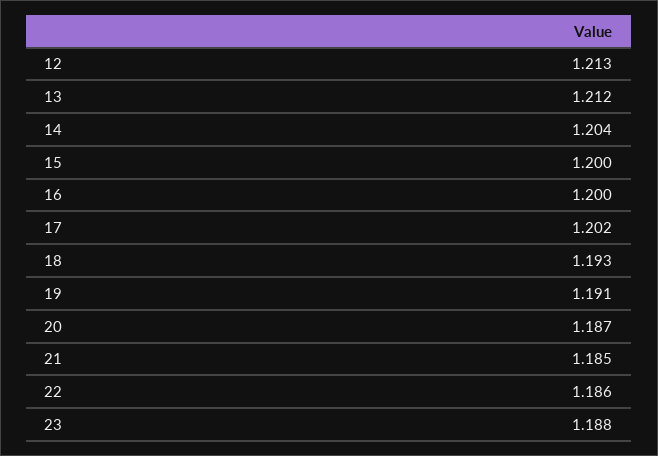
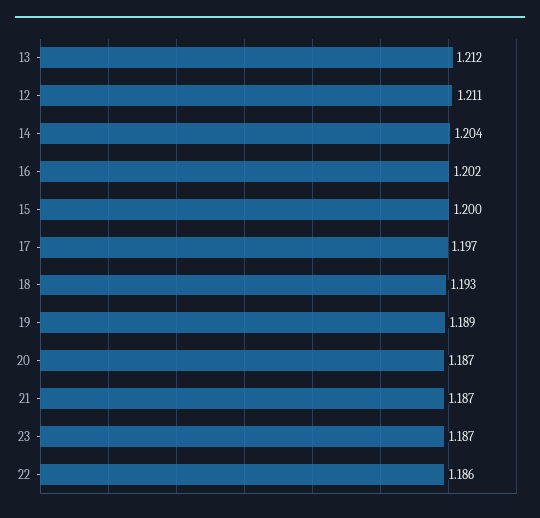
12: 1.213 -> 1.211
16: 1.2 -> 1.202
17: 1.202 -> 1.197
19: 1.191 -> 1.189
21: 1.185 -> 1.187
23: 1.188 -> 1.187

